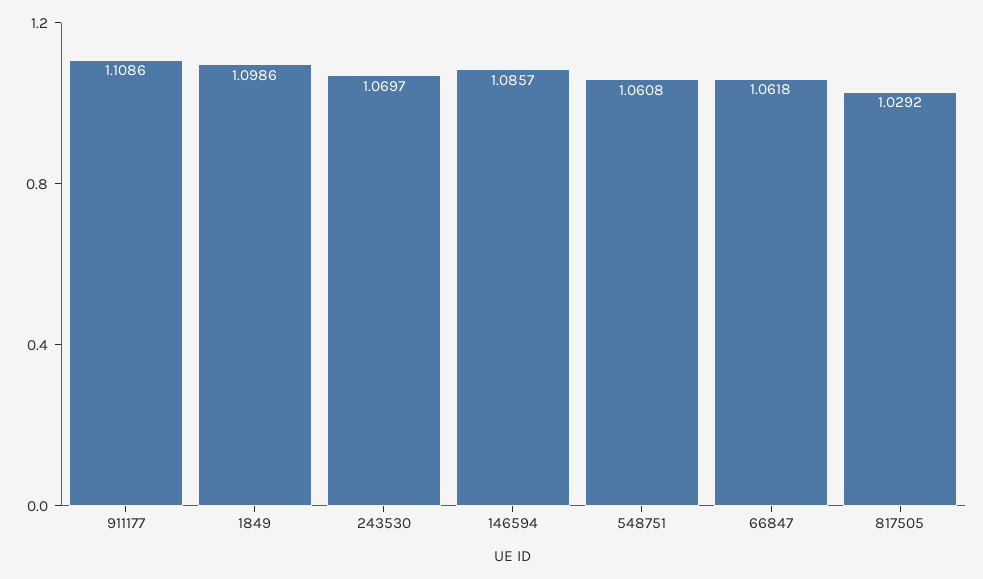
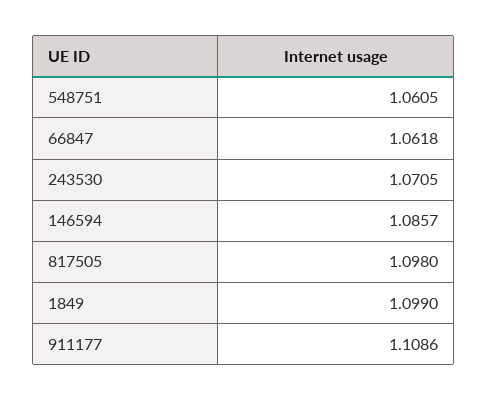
1849: 1.0986 -> 1.099
243530: 1.0697 -> 1.0705
548751: 1.0608 -> 1.0605
817505: 1.0292 -> 1.098

